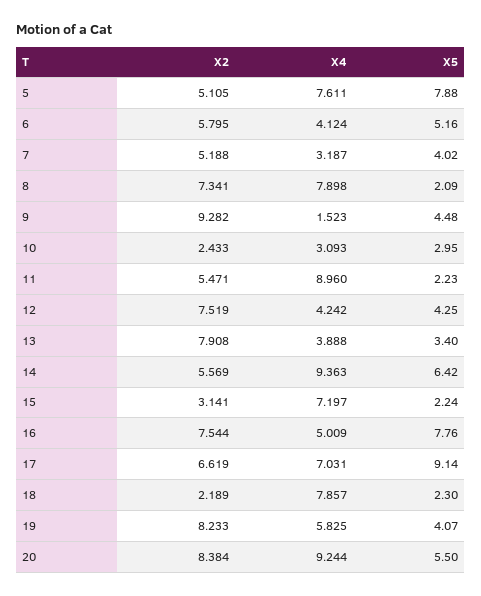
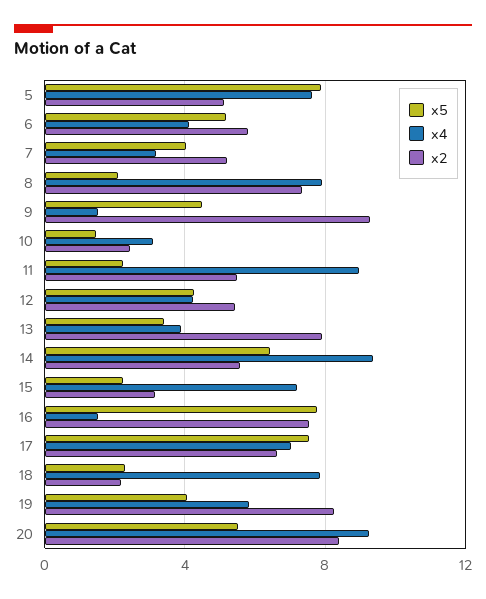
X5, 10: 2.95 -> 1.5
X2, 12: 7.519 -> 5.5
X4, 16: 5.009 -> 1.5
X5, 17: 9.14 -> 7.5

